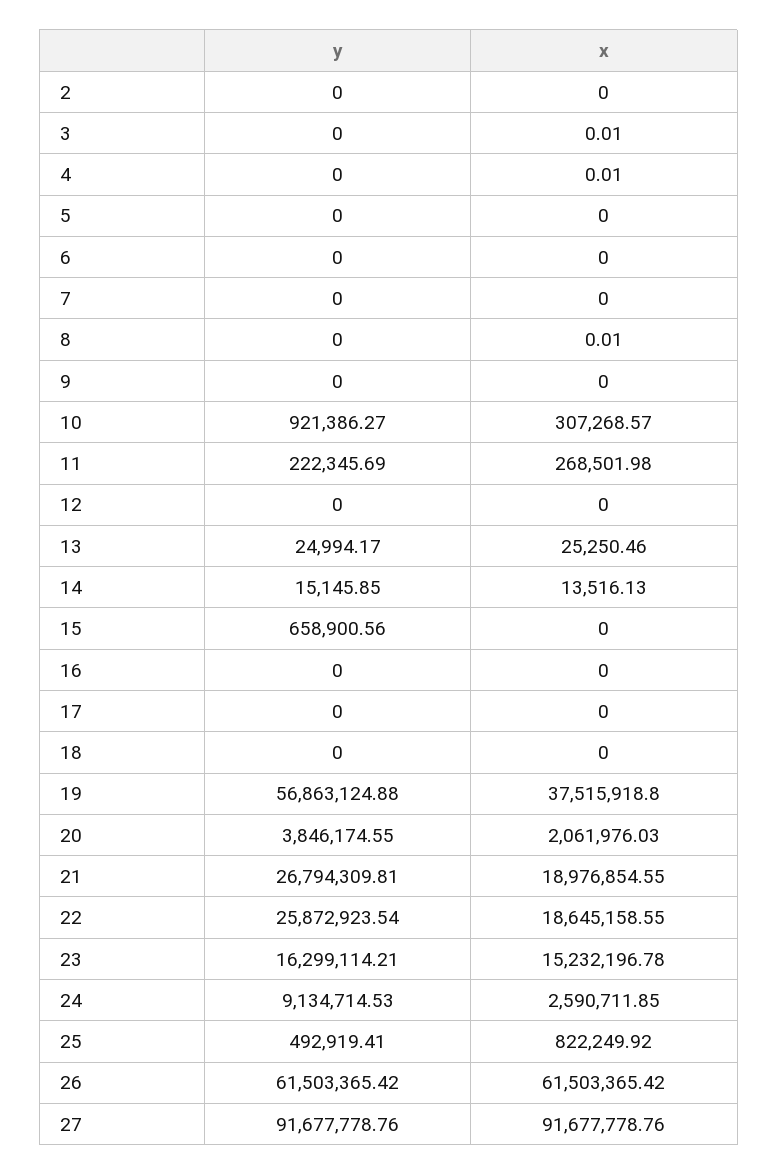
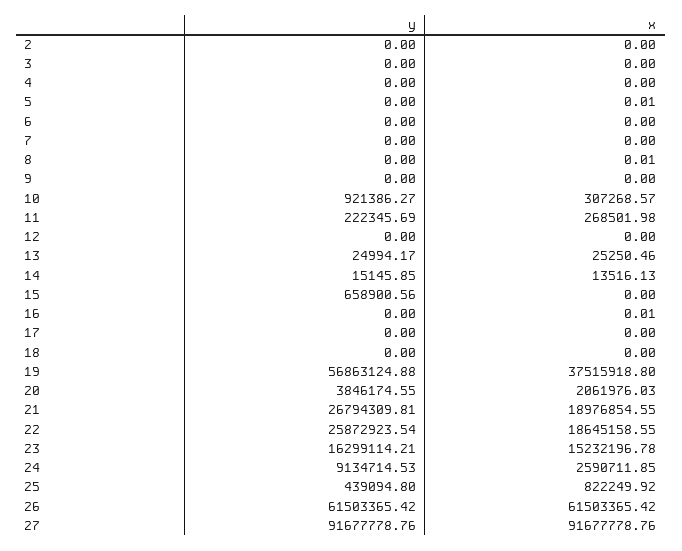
x, 3: 0.01 -> 0
x, 4: 0.01 -> 0
x, 5: 0 -> 0.01
x, 16: 0 -> 0.01
y, 25: 492919.41 -> 439094.8

